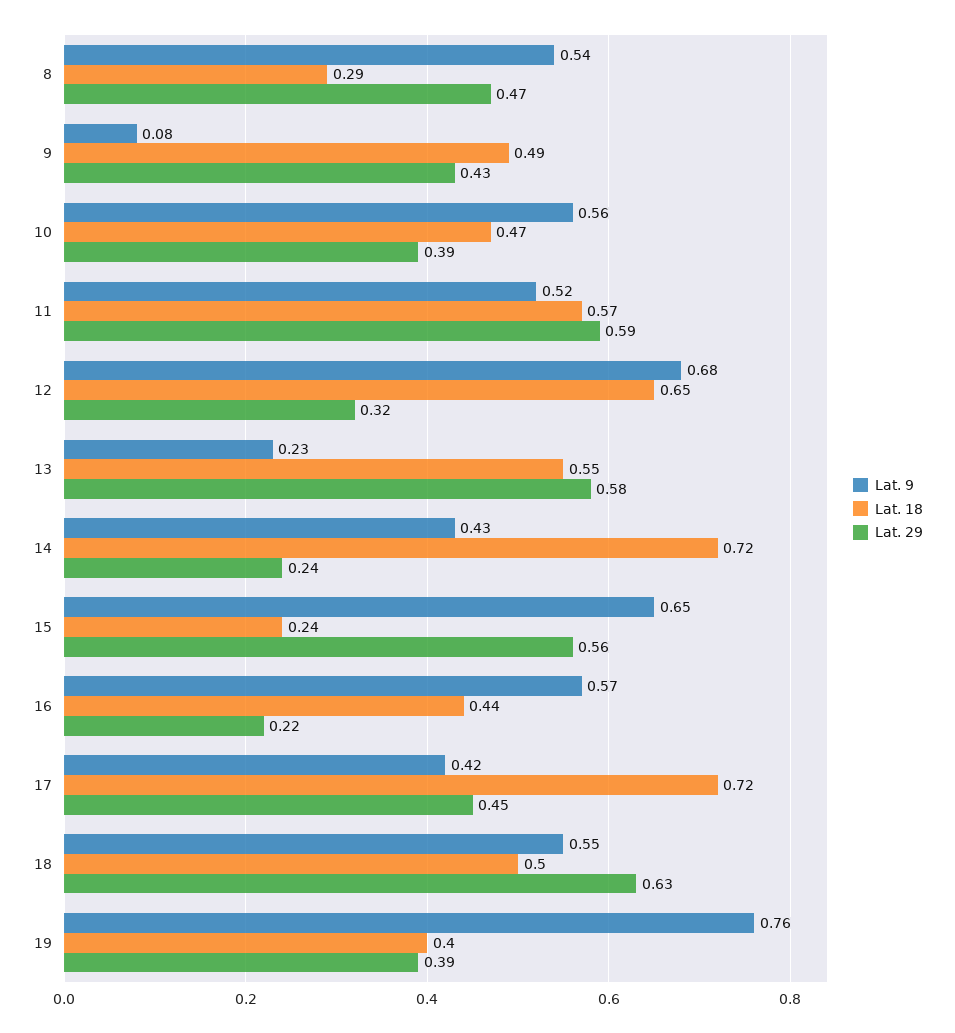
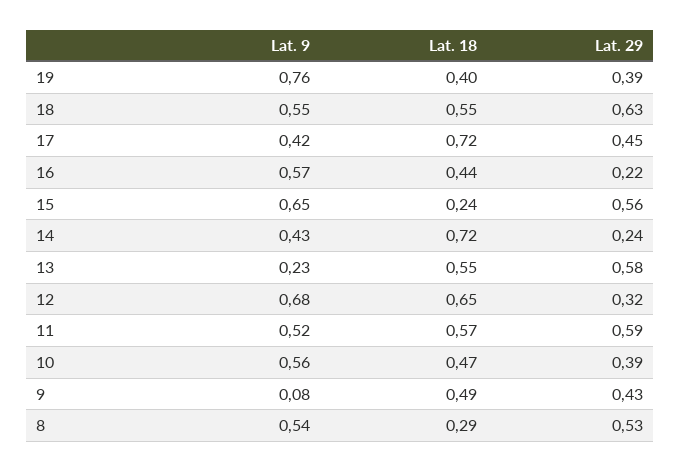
Lat. 29, 8: 0.47 -> 0.53
Lat. 18, 18: 0.5 -> 0.55

